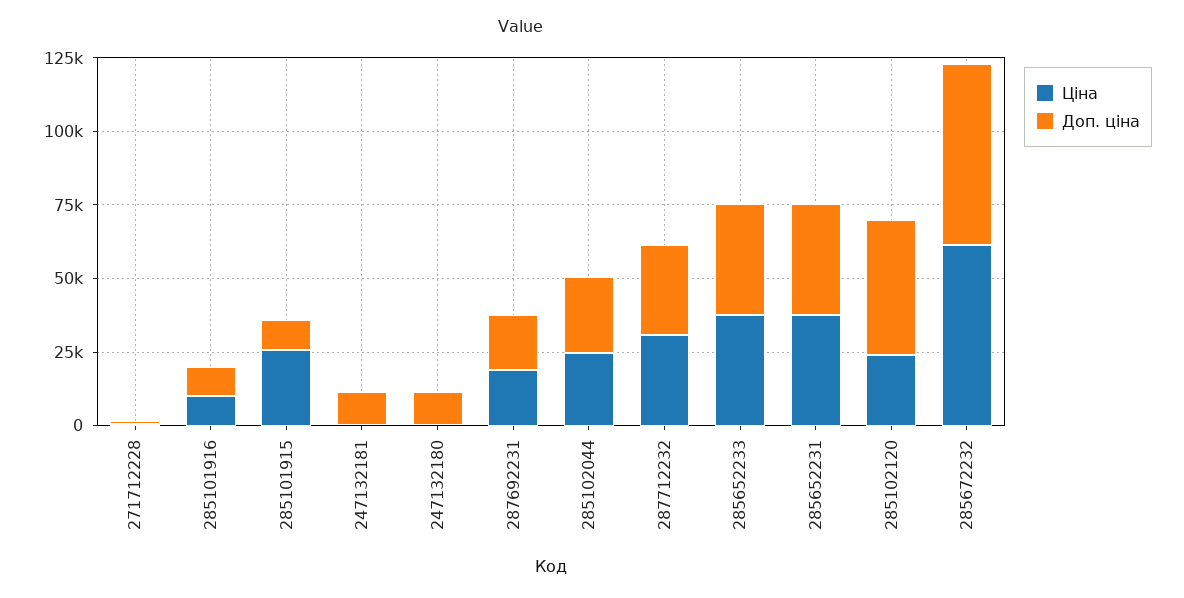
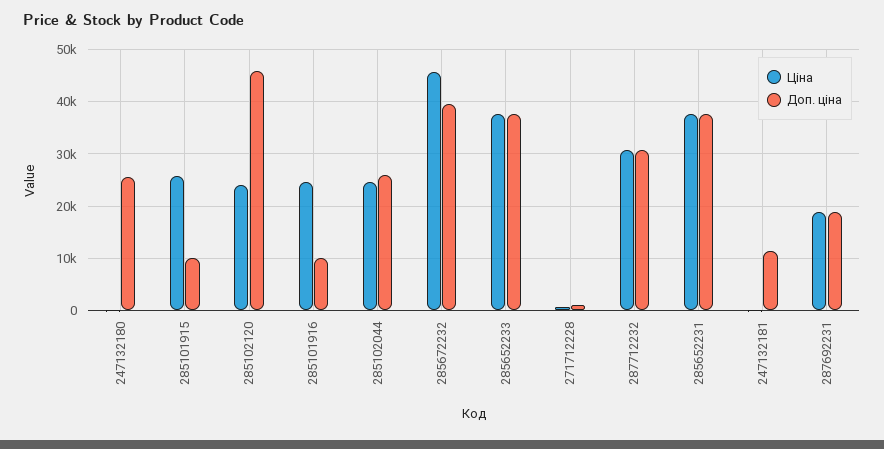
Ціна, 285101916: 10000 -> 24000
Доп. ціна, 247132180: 10000 -> 26000
Ціна, 285672232: 60000 -> 46000
Доп. ціна, 285672232: 60000 -> 40000

